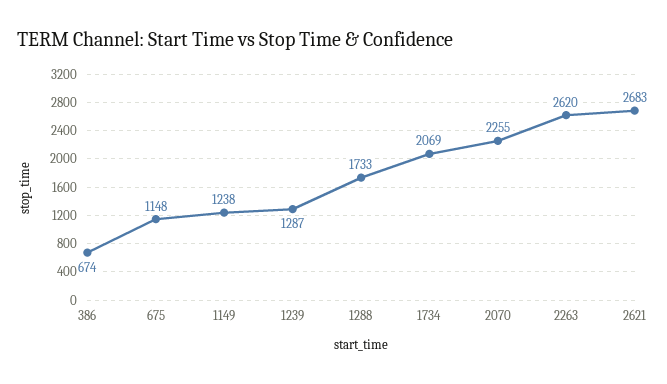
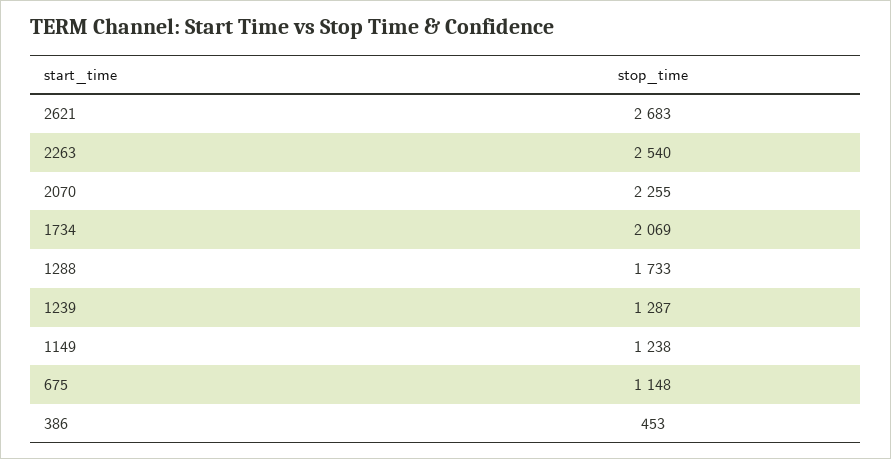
386: 674 -> 453
2263: 2620 -> 2540

